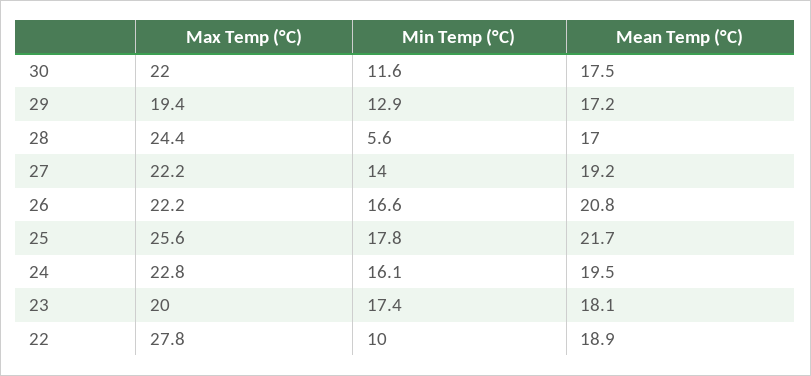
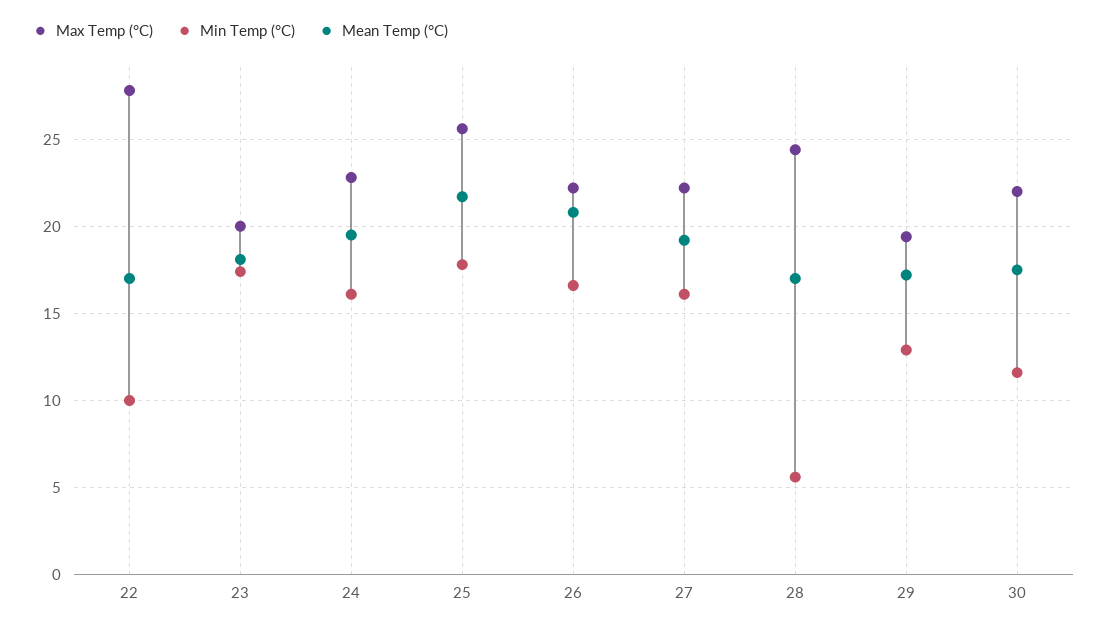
Min Temp (°C), 27: 14 -> 16
Mean Temp (°C), 22: 18.9 -> 17

